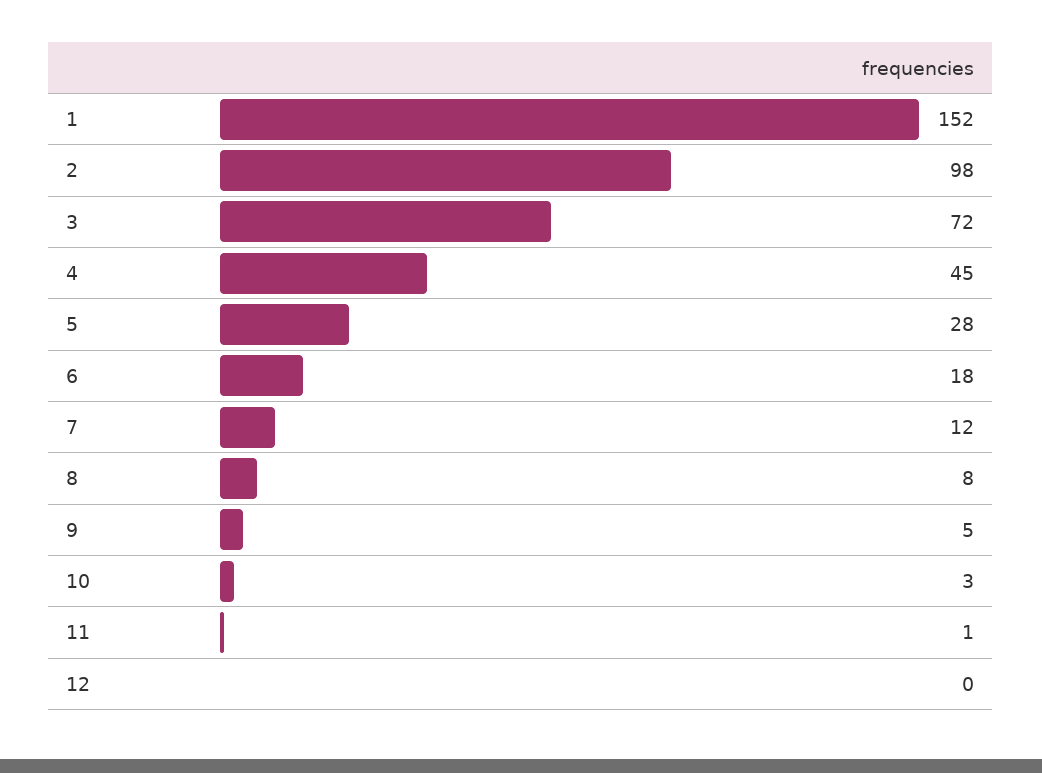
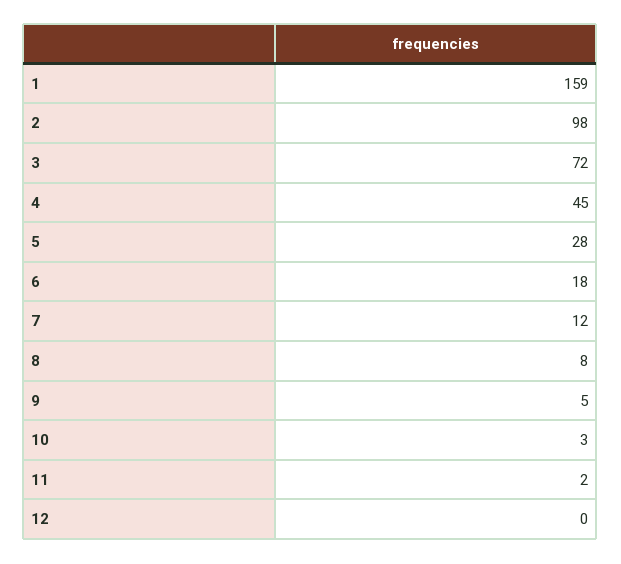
1: 152 -> 159
11: 1 -> 2

